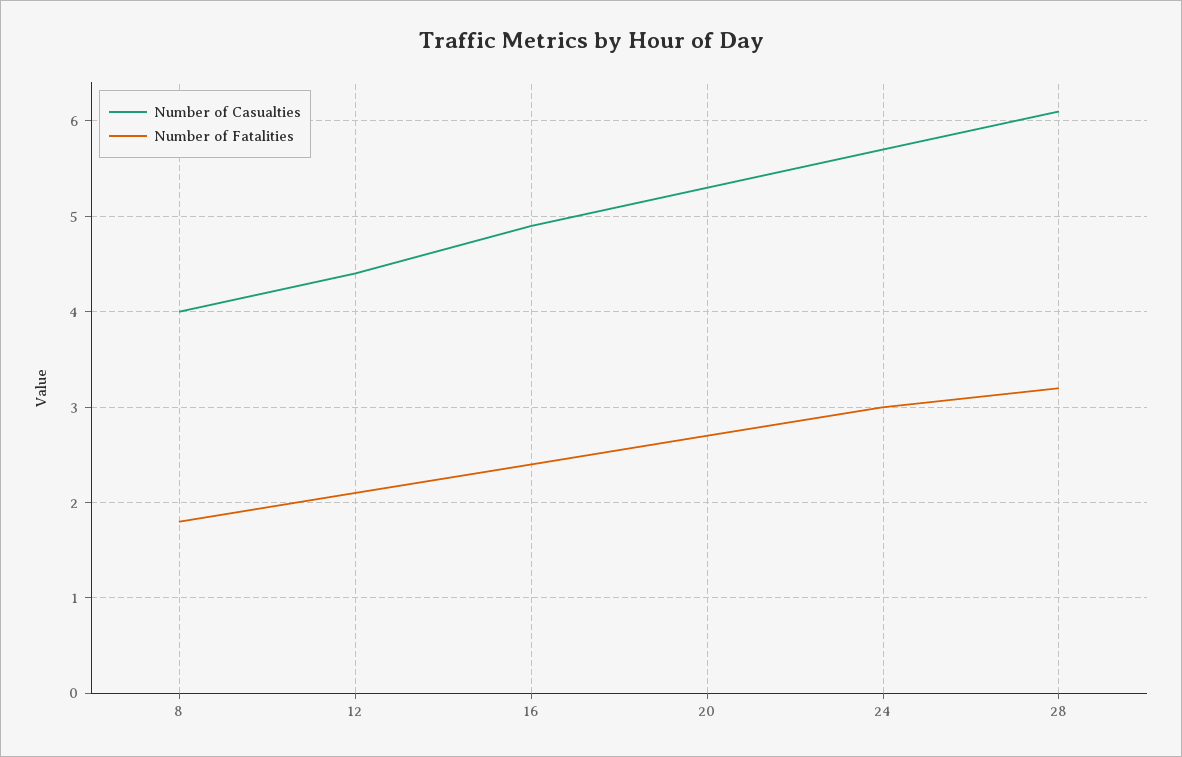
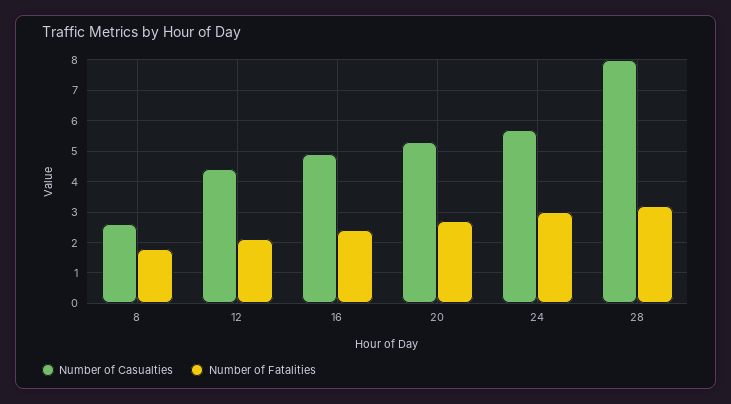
Number of Casualties, 8: 4 -> 2.5
Number of Casualties, 28: 6.1 -> 8

